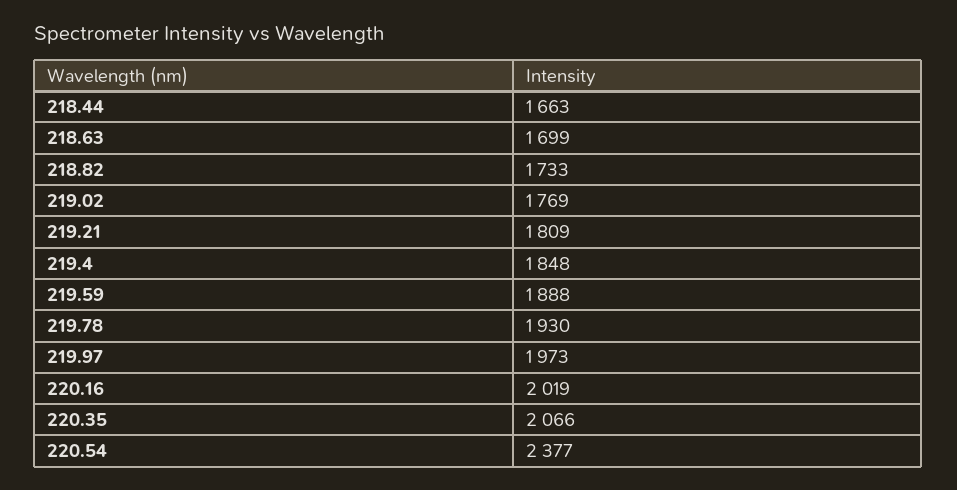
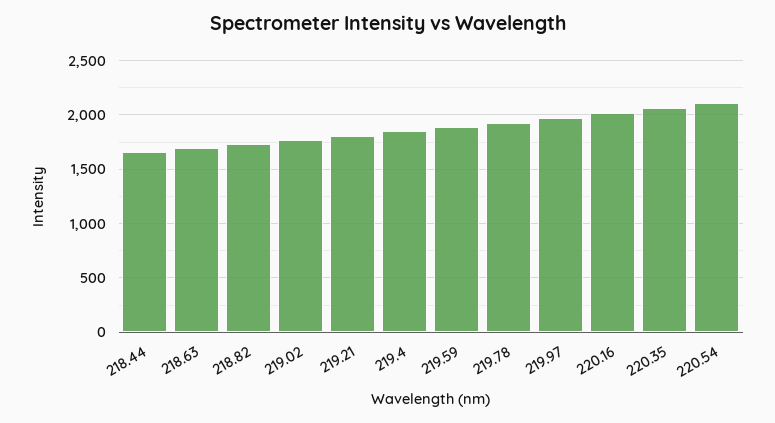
220.54: 2377 -> 2100

